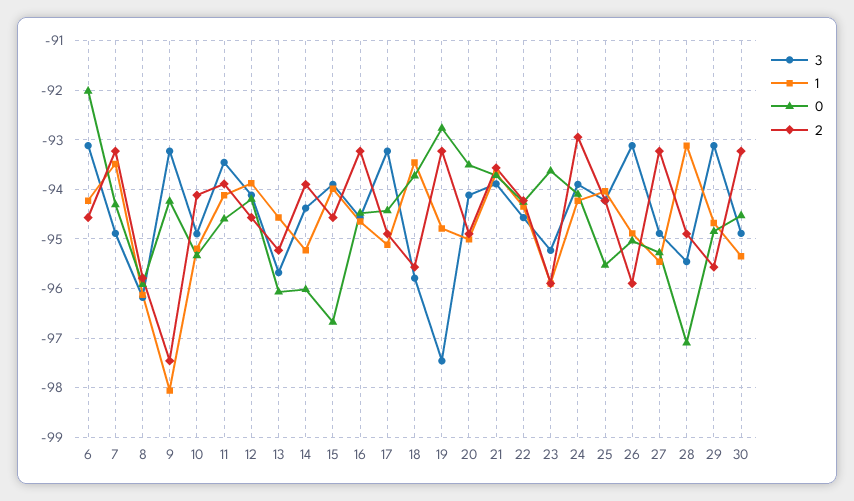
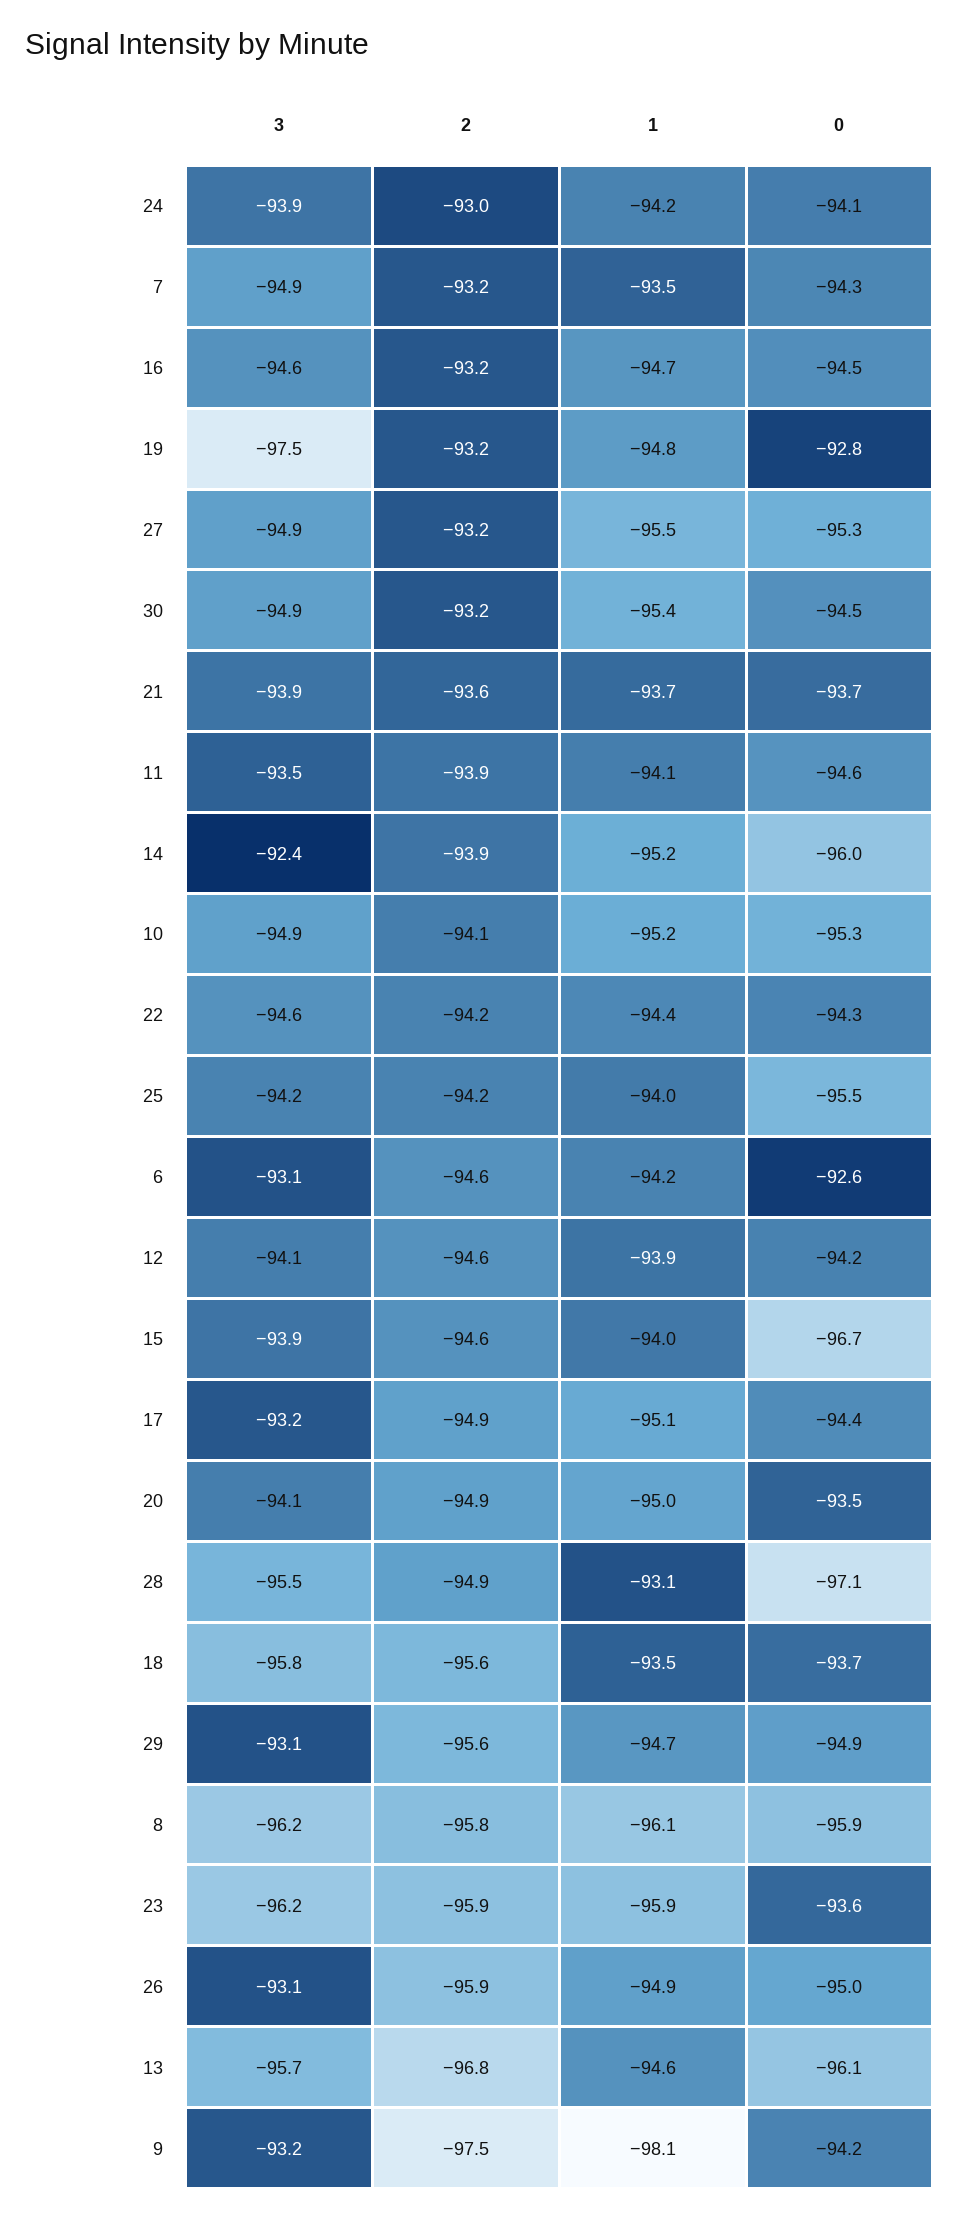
0, 6: -92 -> -92.6
2, 13: -95.2 -> -96.8
3, 14: -94.4 -> -92.4
3, 23: -95.2 -> -96.2

